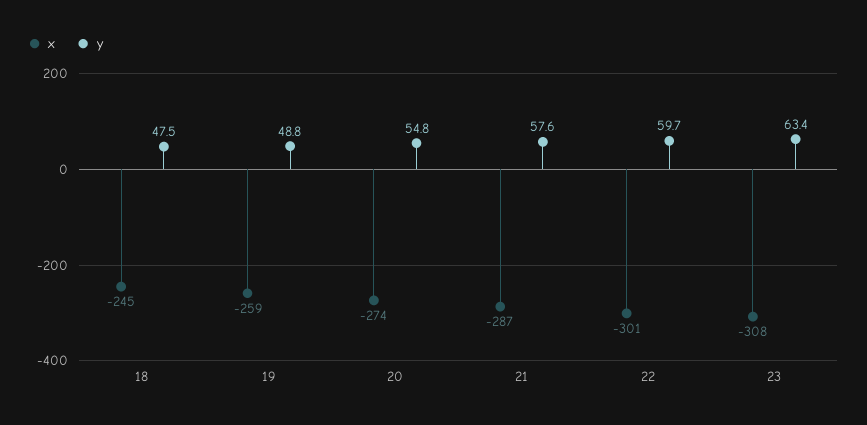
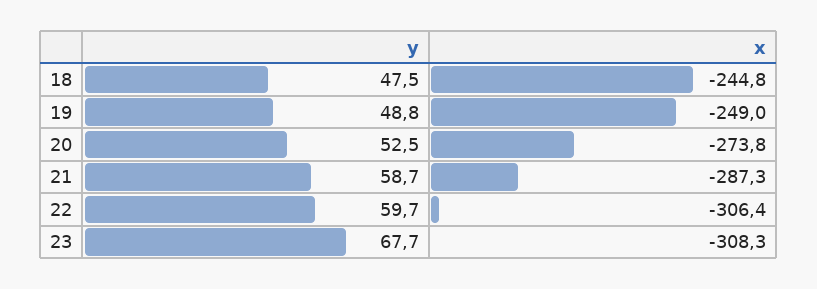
x, 19: -259 -> -249
y, 20: 54.8 -> 52.5
y, 21: 57.6 -> 58.7
x, 22: -301 -> -306.4
y, 23: 63.4 -> 67.7

